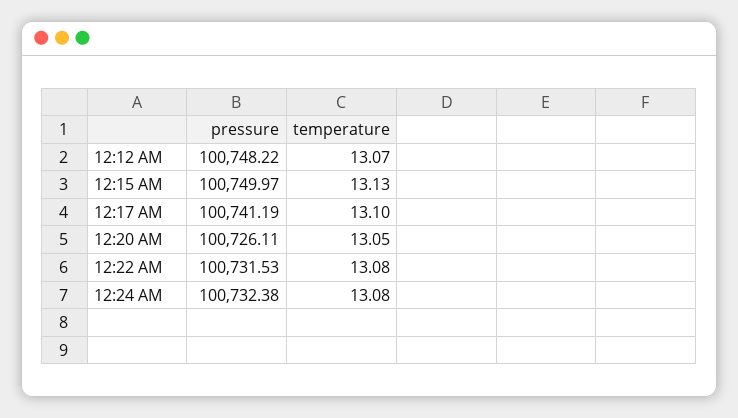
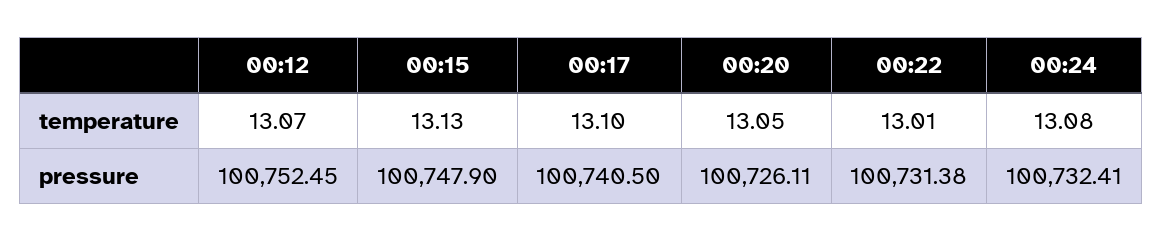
pressure, 12:12 AM: 100748.22 -> 100752.45
pressure, 12:15 AM: 100749.97 -> 100747.9
pressure, 12:17 AM: 100741.19 -> 100740.5
pressure, 12:22 AM: 100731.53 -> 100731.38
temperature, 12:22 AM: 13.08 -> 13.01
pressure, 12:24 AM: 100732.38 -> 100732.41

